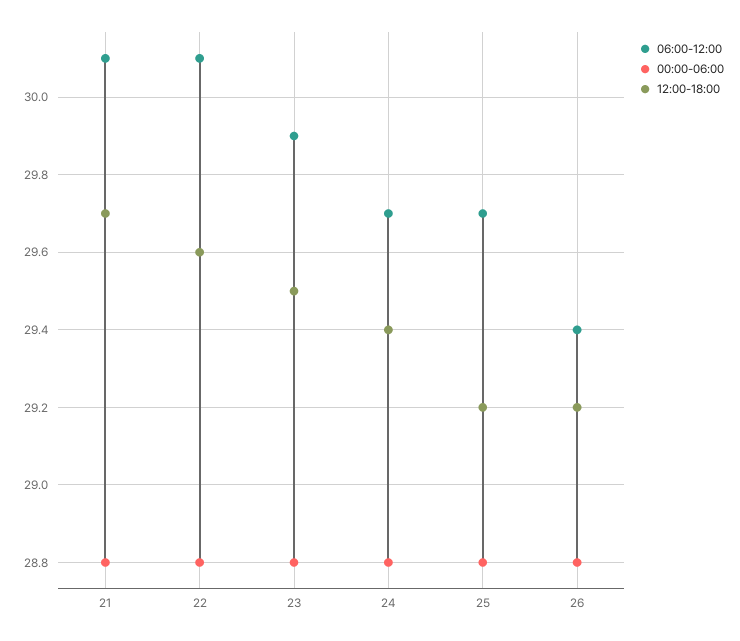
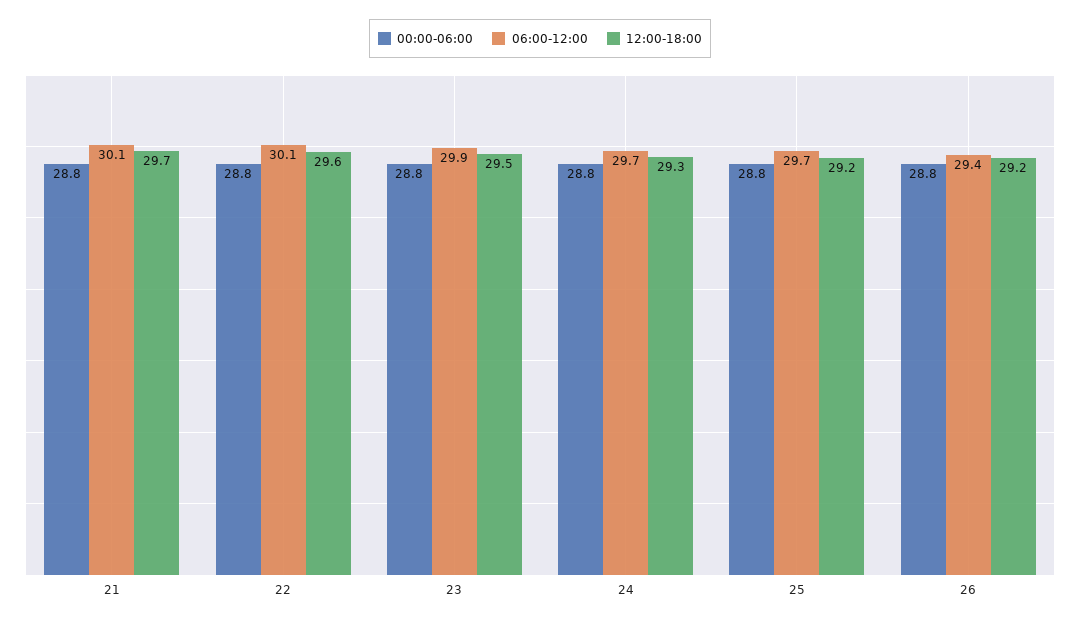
12:00-18:00, 24: 29.4 -> 29.3

